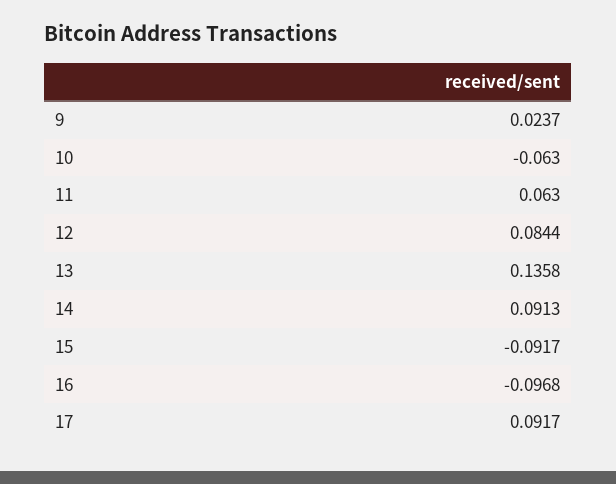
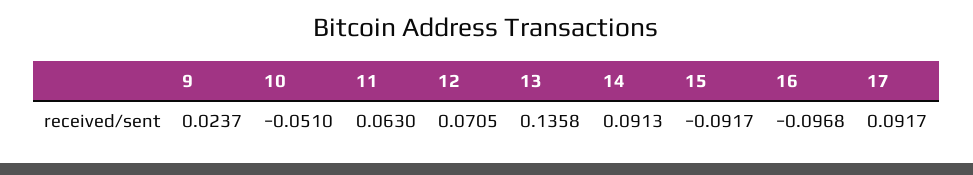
10: -0.063 -> -0.051
12: 0.0844 -> 0.0705

